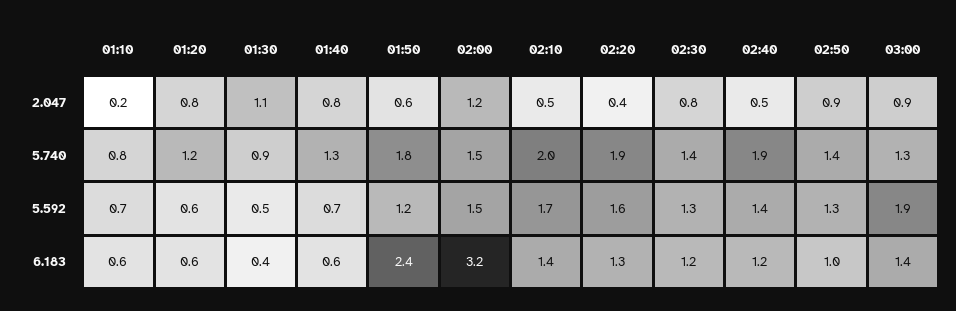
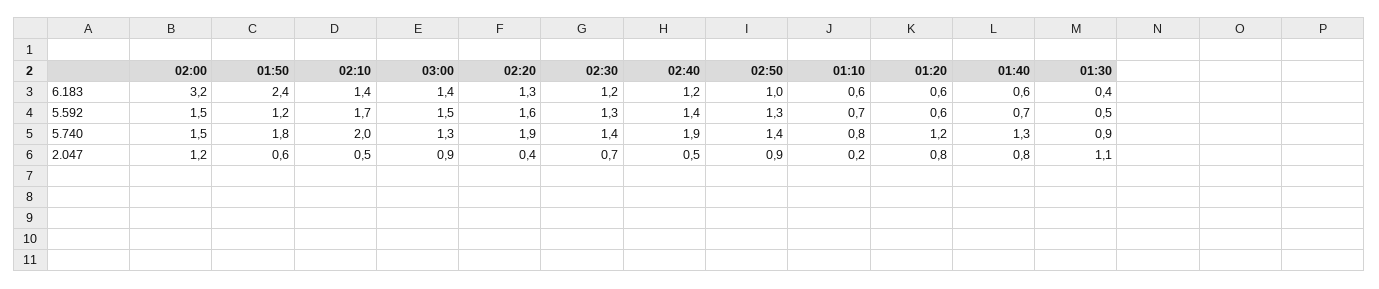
02:30, 2.047: 0.8 -> 0.7
03:00, 5.592: 1.9 -> 1.5

